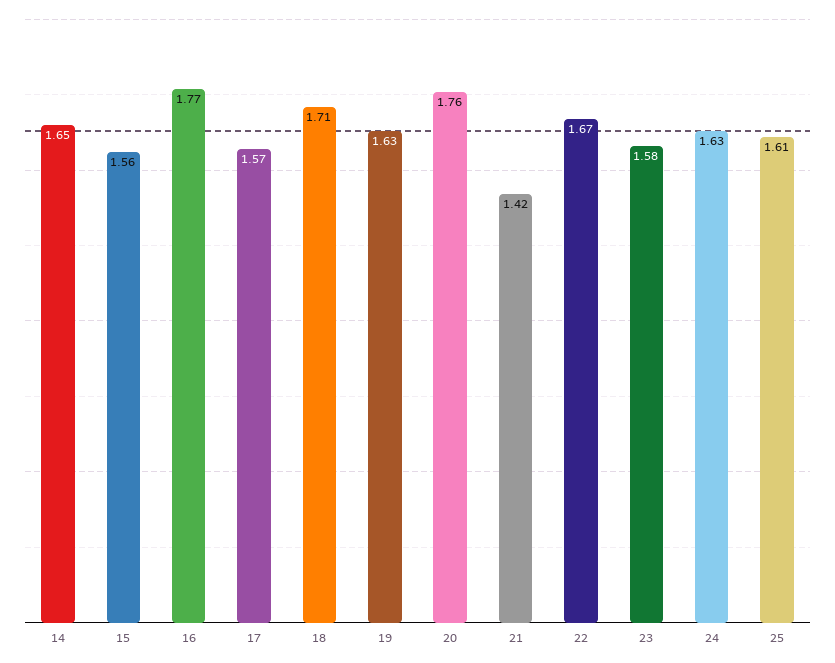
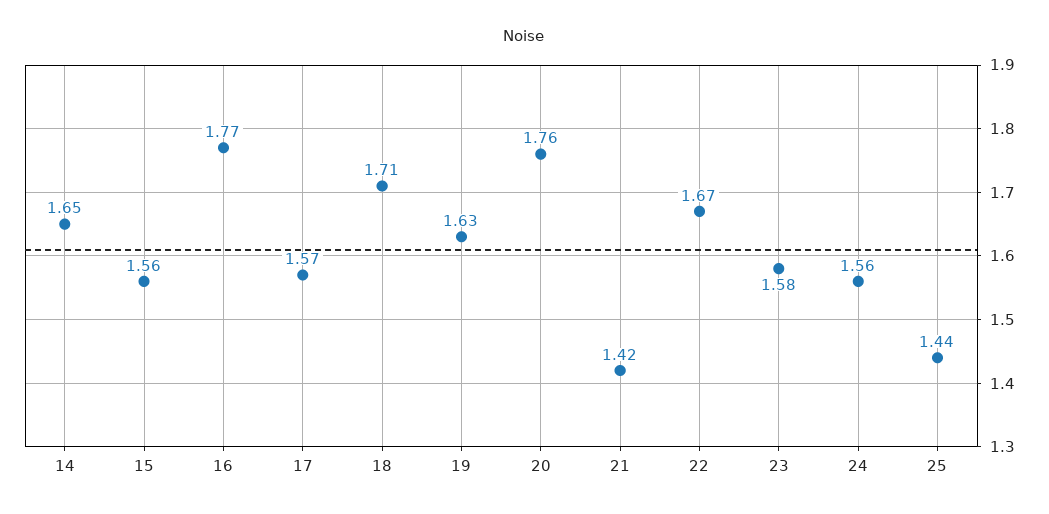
24: 1.63 -> 1.56
25: 1.61 -> 1.44

